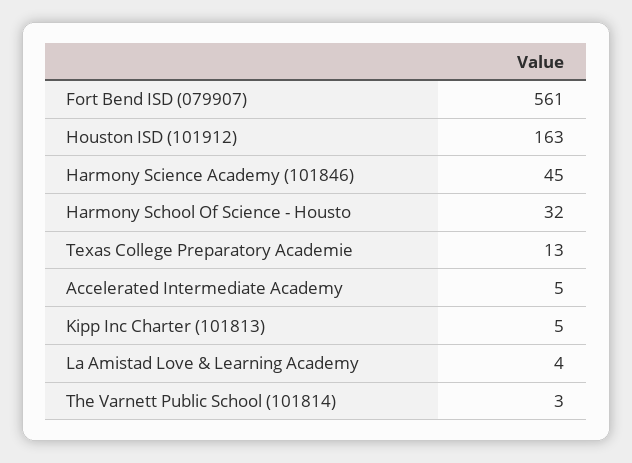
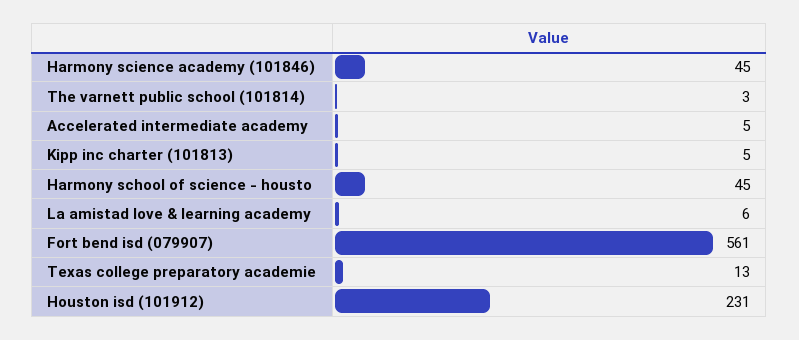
Houston ISD (101912): 163 -> 231
Harmony School Of Science - Housto: 32 -> 45
La Amistad Love & Learning Academy: 4 -> 6

